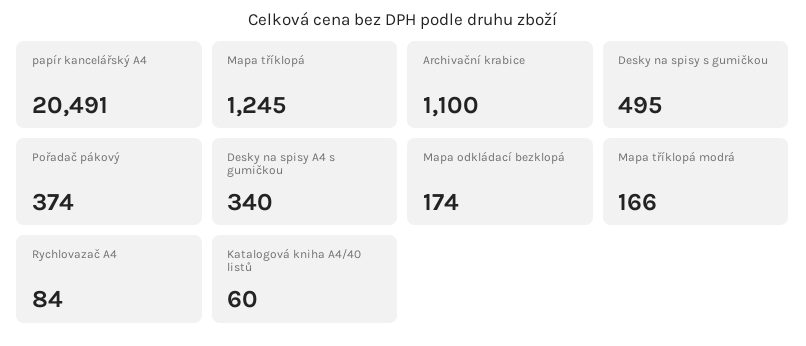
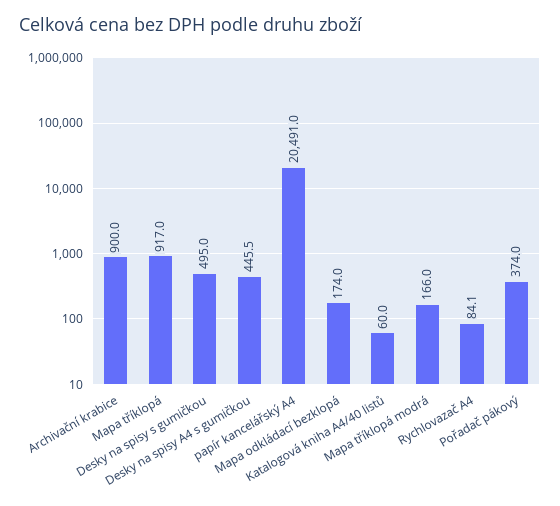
Mapa tříklopá: 1245 -> 917
Archivační krabice: 1100 -> 900
Desky na spisy A4 s gumičkou: 340 -> 445.5

